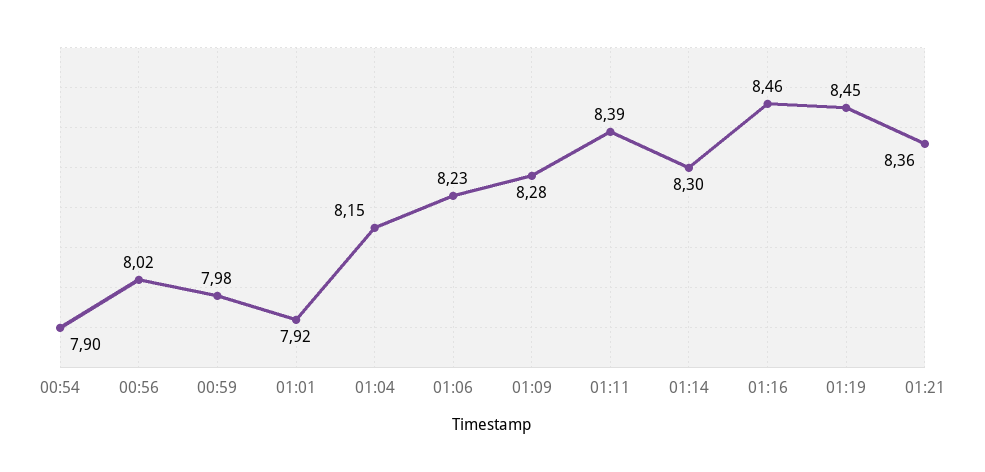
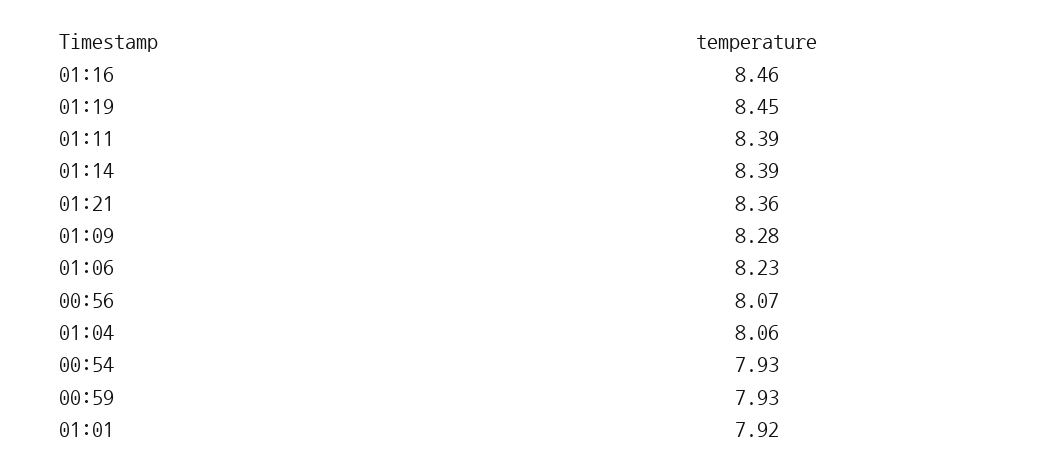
00:54: 7.9 -> 7.93
00:56: 8.02 -> 8.07
00:59: 7.98 -> 7.93
01:04: 8.15 -> 8.06
01:14: 8.3 -> 8.39

